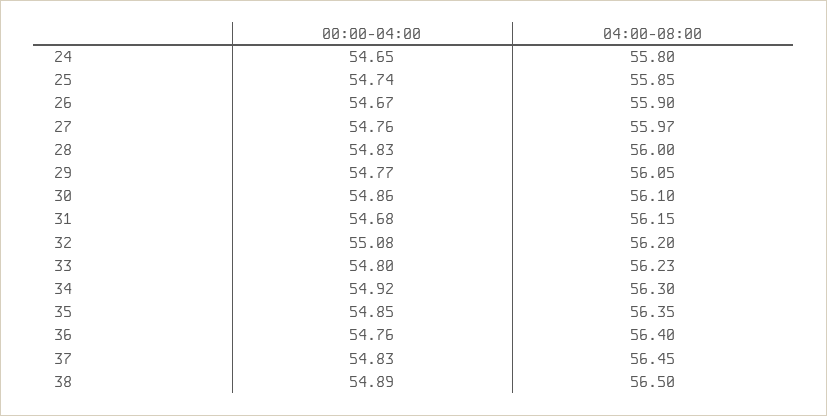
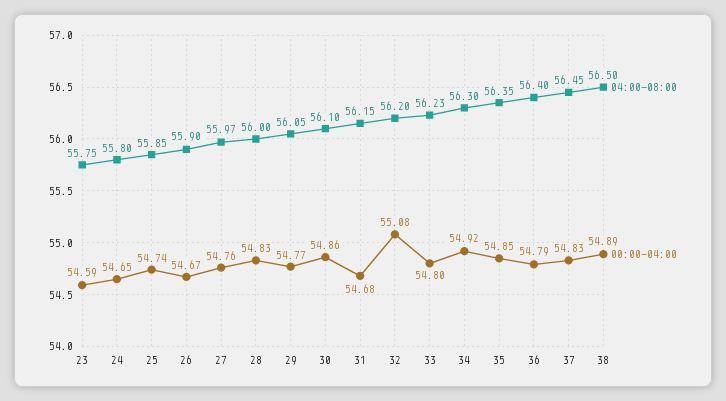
00:00-04:00, 36: 54.76 -> 54.79
04:00-08:00, 23: none -> 55.75
00:00-04:00, 23: none -> 54.59

